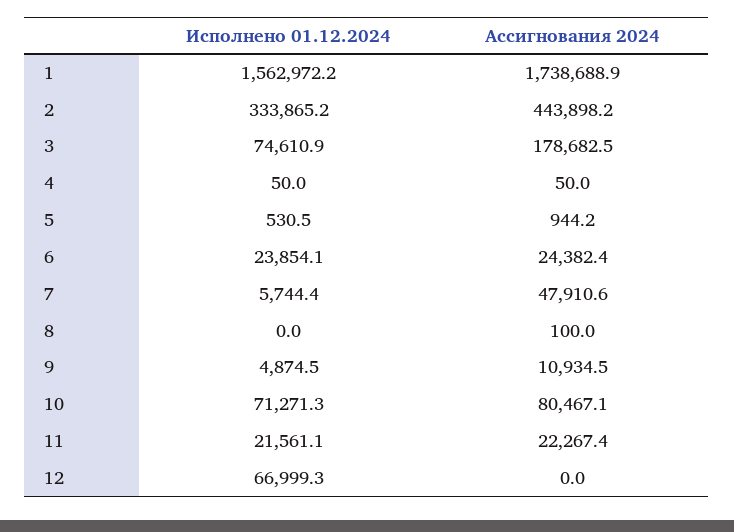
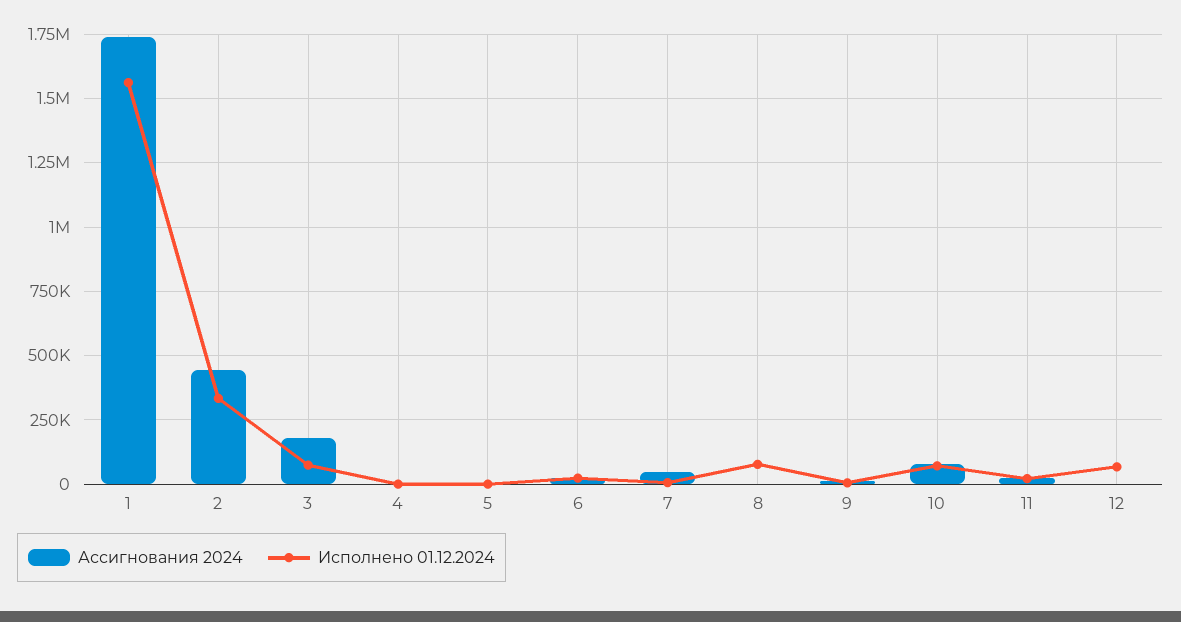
Исполнено 01.12.2024, 8: 0 -> 75000

